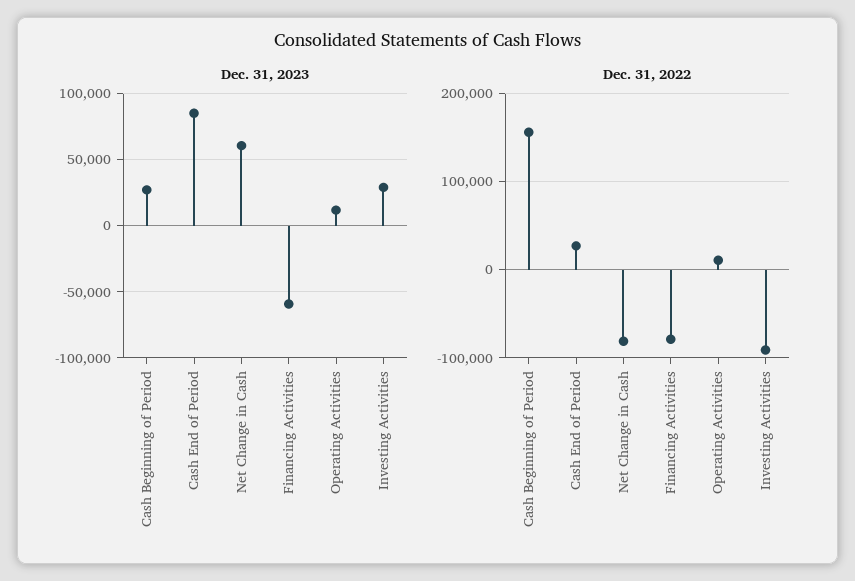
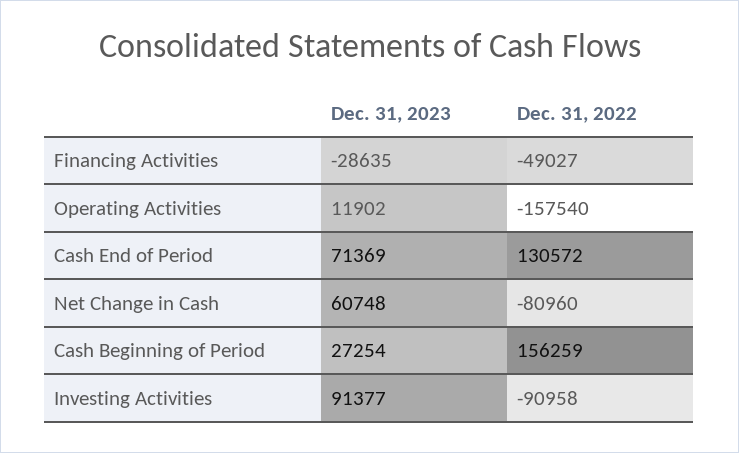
Dec. 31, 2023, Cash End of Period: 85000 -> 71369
Dec. 31, 2023, Financing Activities: -60000 -> -28635
Dec. 31, 2023, Investing Activities: 30000 -> 91377
Dec. 31, 2022, Cash End of Period: 30000 -> 130572
Dec. 31, 2022, Financing Activities: -80000 -> -49027
Dec. 31, 2022, Operating Activities: 10000 -> -157540

